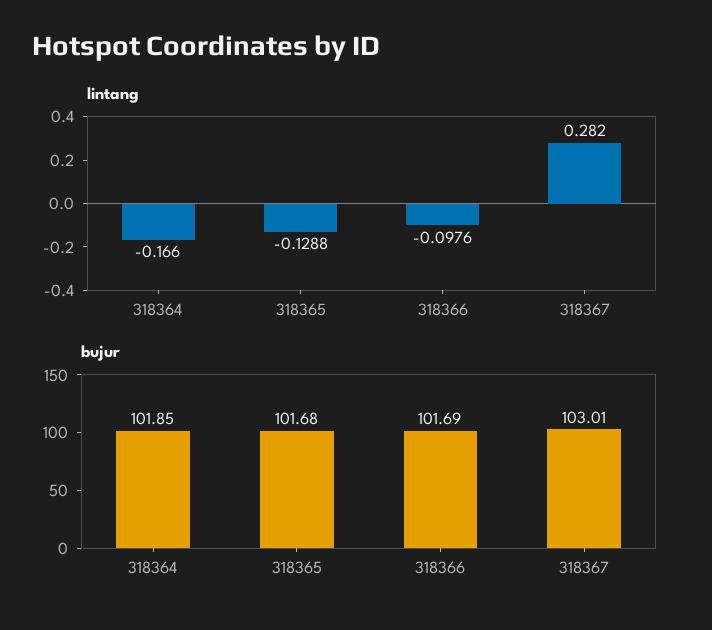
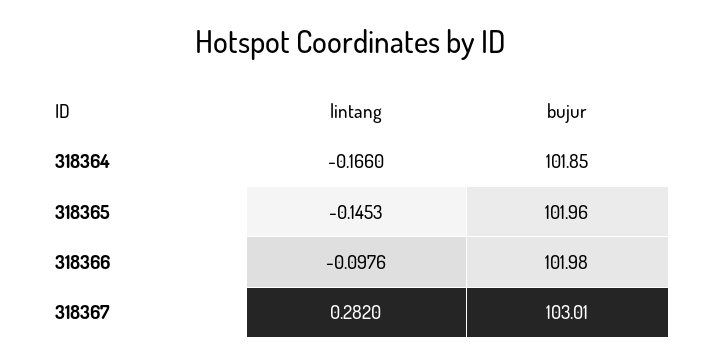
lintang, 318365: -0.1288 -> -0.1453
bujur, 318365: 101.68 -> 101.96
bujur, 318366: 101.69 -> 101.98

